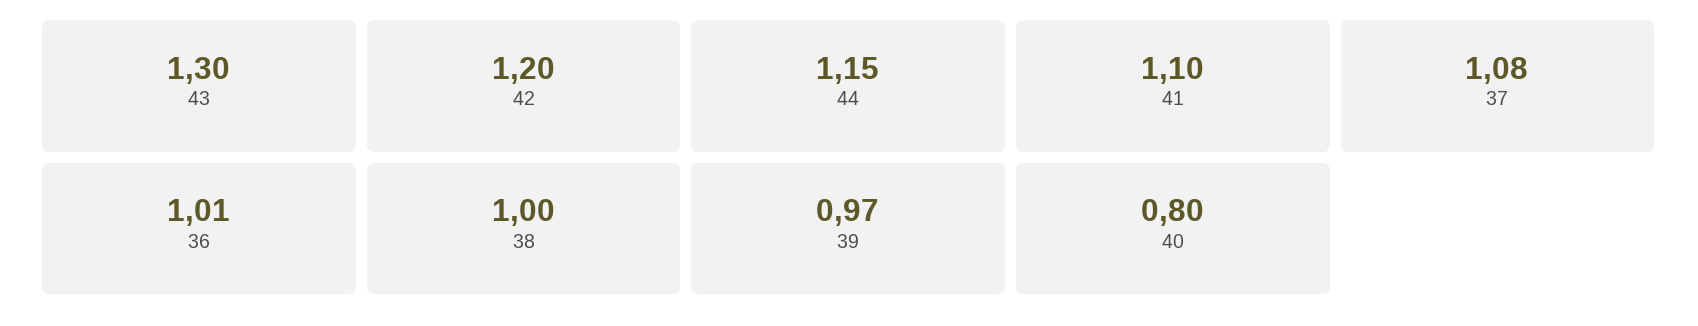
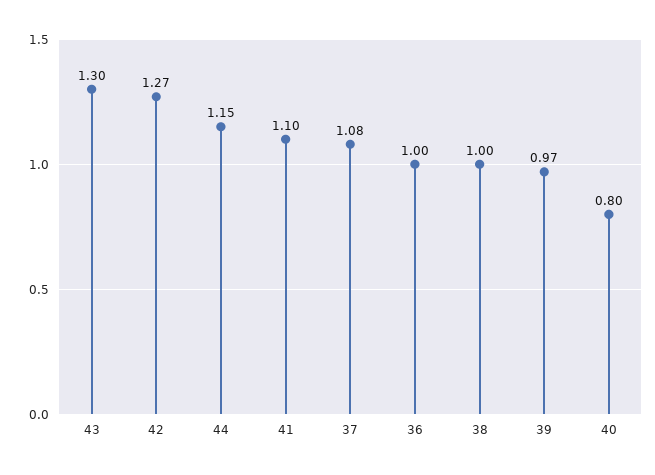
42: 1.2 -> 1.27
36: 1.01 -> 1

